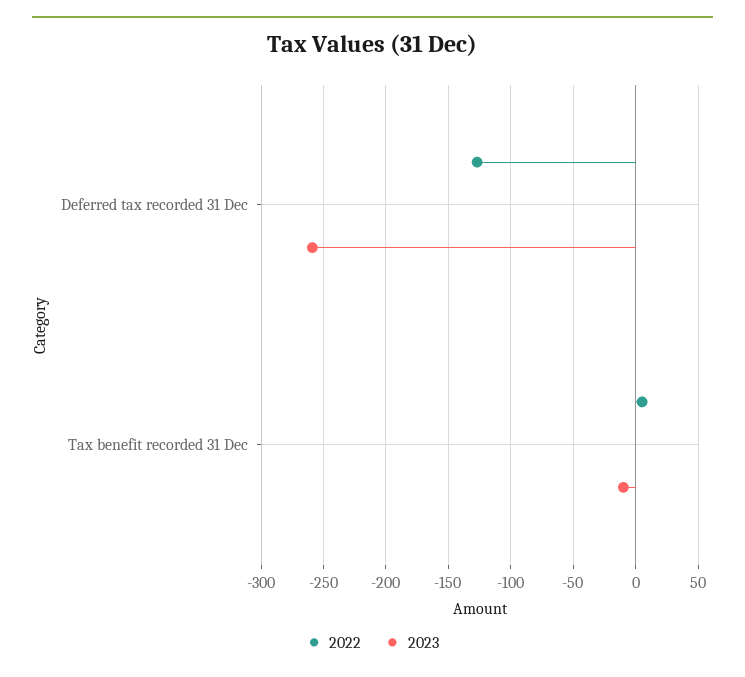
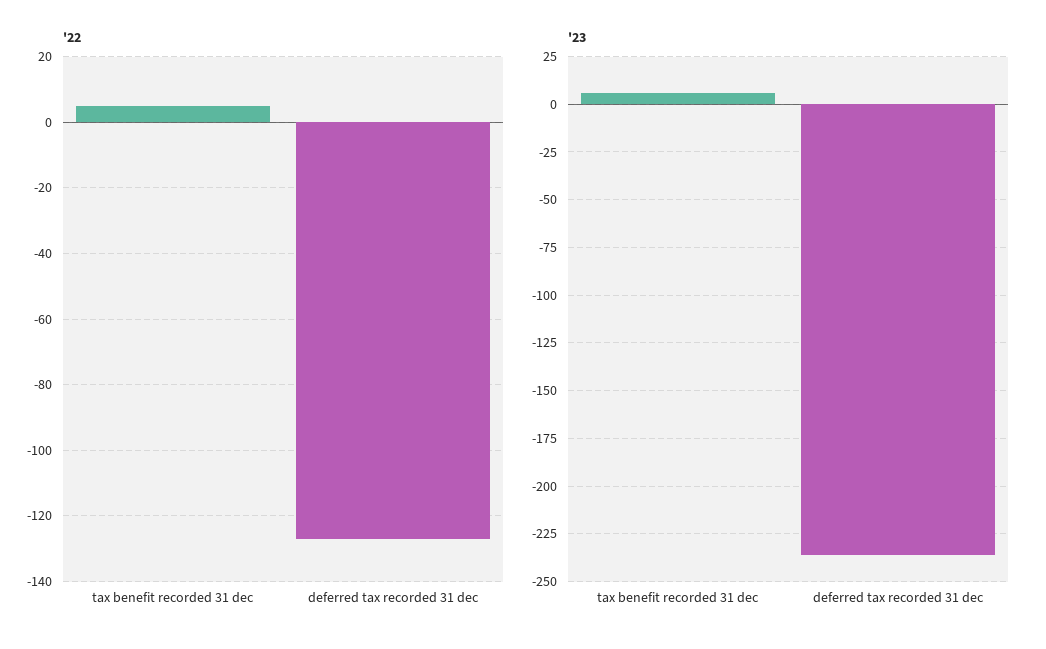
2023, Deferred tax recorded 31 Dec: -260 -> -235
2023, Tax benefit recorded 31 Dec: -10 -> 5

